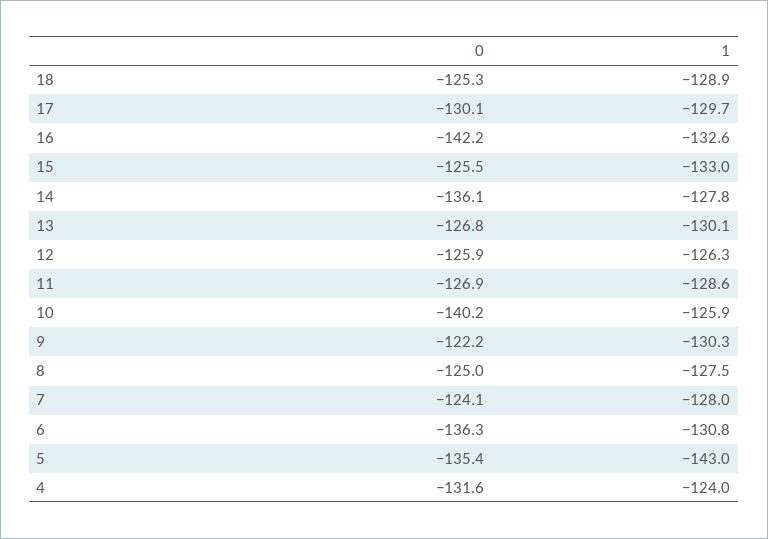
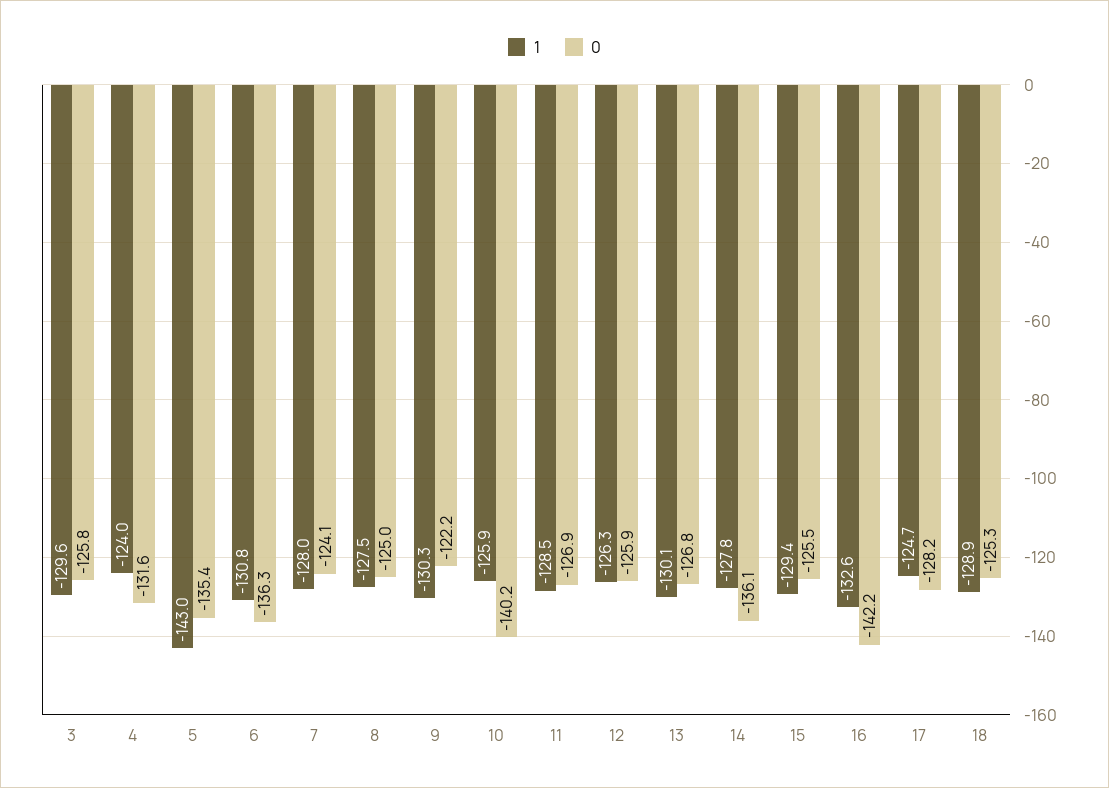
0, 17: -130.1 -> -128.2
1, 17: -129.7 -> -124.7
1, 15: -133 -> -129.4
1, 11: -128.6 -> -128.5
1, 3: none -> -129.6
0, 3: none -> -125.8

